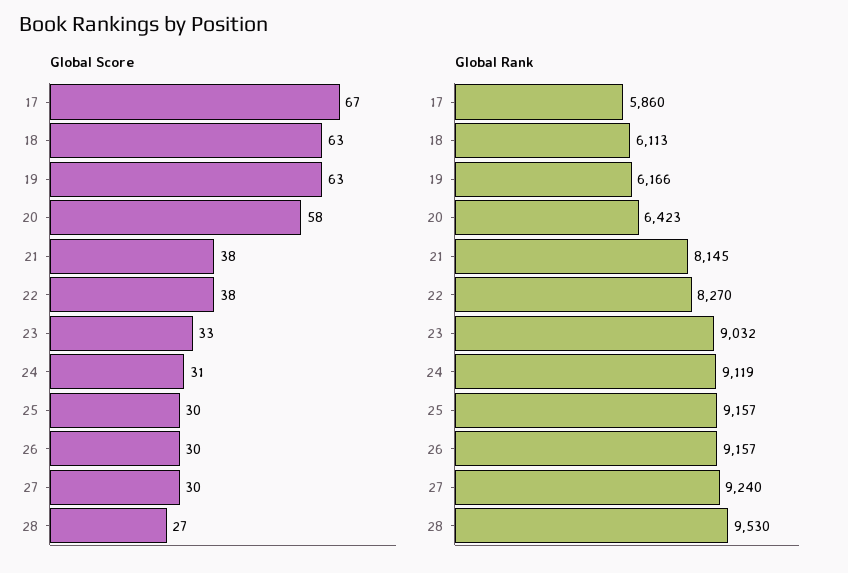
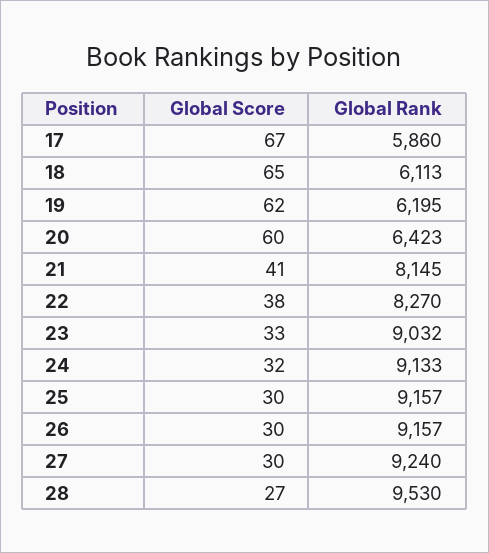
Global Score, 18: 63 -> 65
Global Score, 19: 63 -> 62
Global Score, 20: 58 -> 60
Global Score, 21: 38 -> 41
Global Score, 24: 31 -> 32
Global Rank, 19: 6166 -> 6195
Global Rank, 24: 9119 -> 9133

